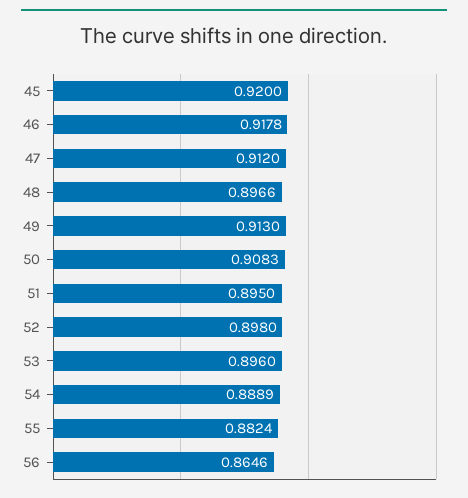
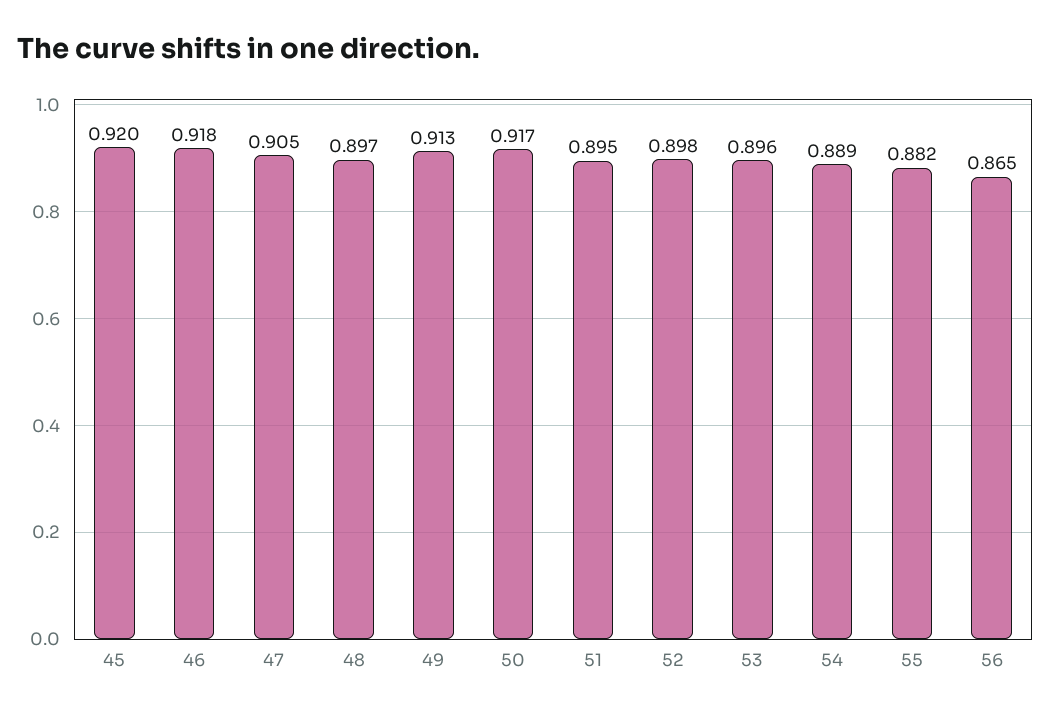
47: 0.912 -> 0.905
50: 0.9083 -> 0.917

